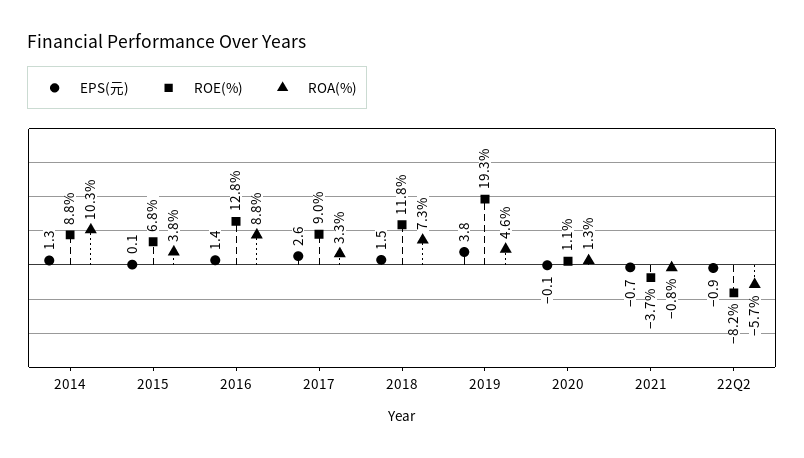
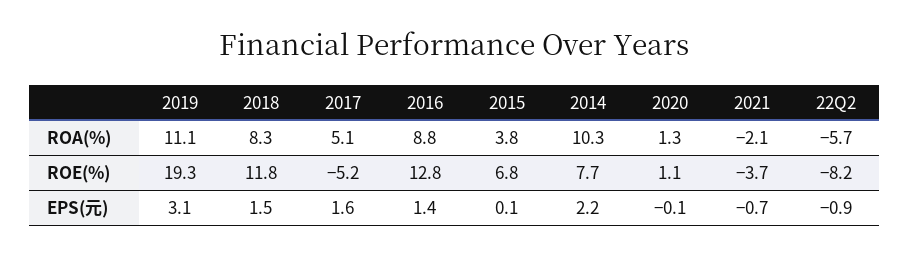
EPS(元), 2014: 1.3 -> 2.2
ROE(%), 2014: 8.8 -> 7.7
EPS(元), 2017: 2.6 -> 1.6
ROE(%), 2017: 9 -> -5.2
ROA(%), 2017: 3.3 -> 5.1
ROA(%), 2018: 7.3 -> 8.3
EPS(元), 2019: 3.8 -> 3.1
ROA(%), 2019: 4.6 -> 11.1
ROA(%), 2021: -0.8 -> -2.1

